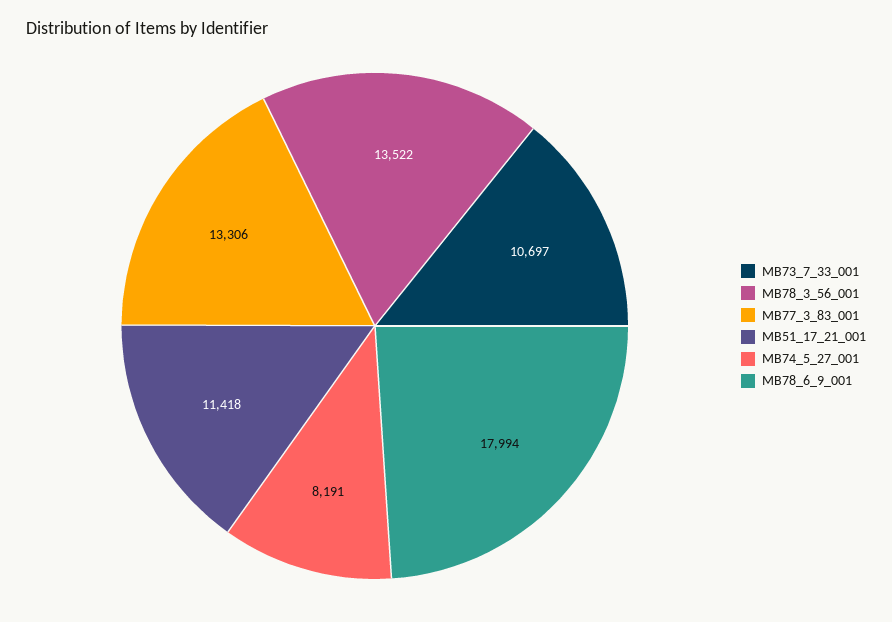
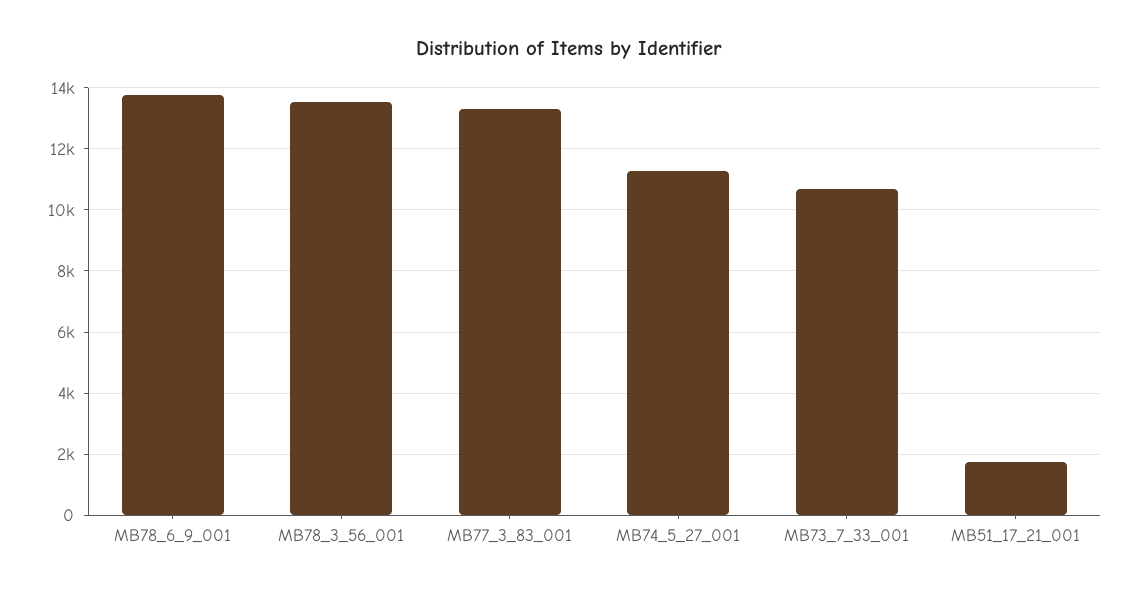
MB51_17_21_001: 11418 -> 1800
MB74_5_27_001: 8191 -> 11200
MB78_6_9_001: 17994 -> 13800

